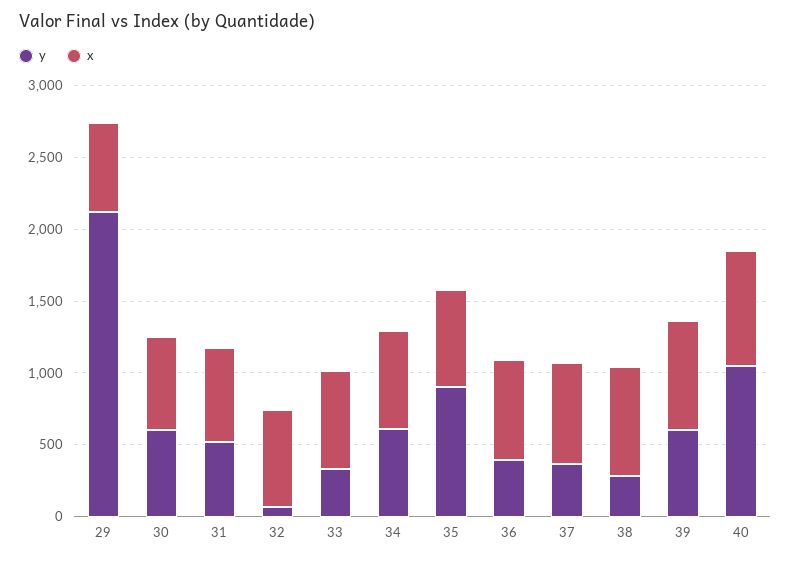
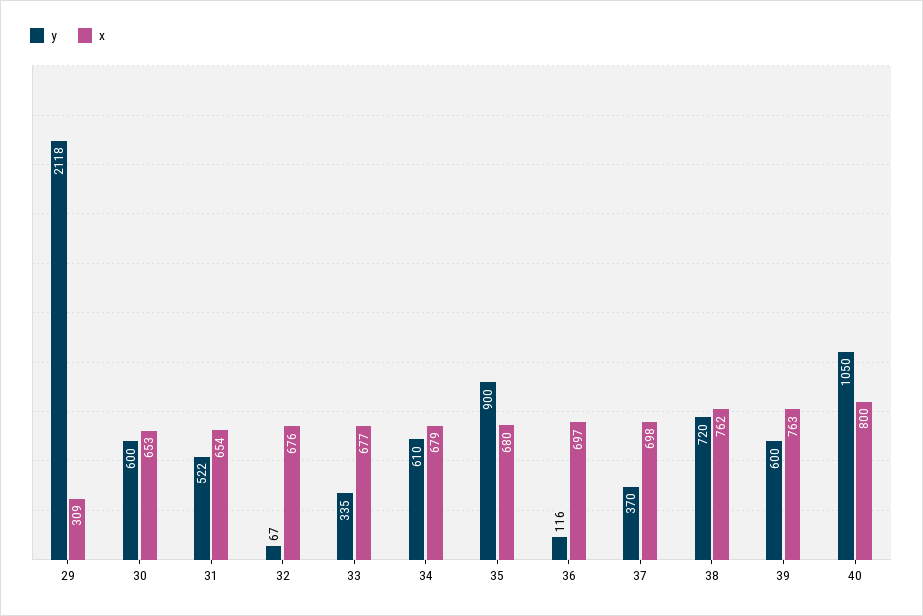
x, 29: 600 -> 309
y, 36: 400 -> 116
y, 38: 300 -> 720

